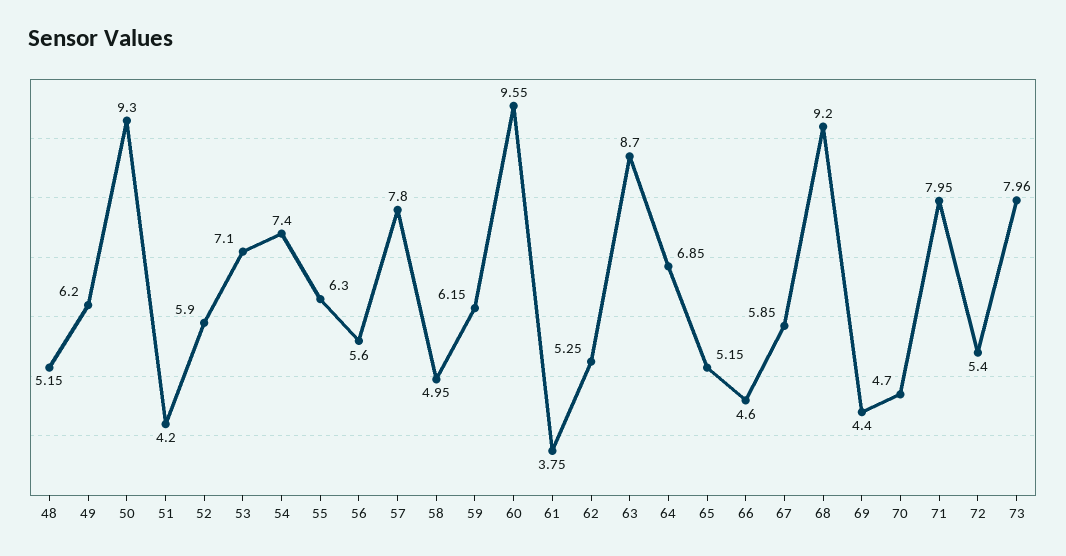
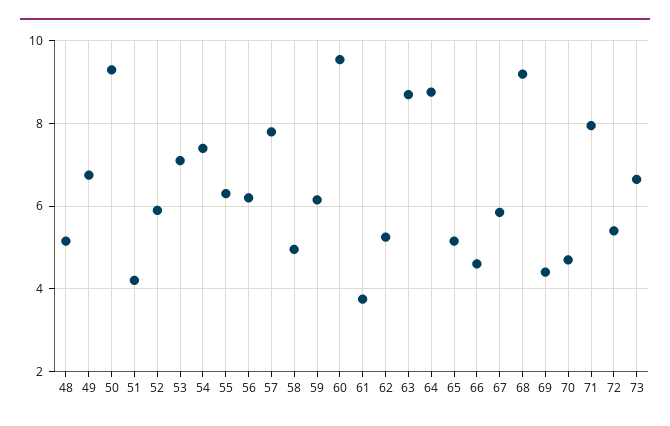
49: 6.2 -> 6.8
56: 5.6 -> 6.2
64: 6.85 -> 8.8
73: 7.96 -> 6.6

